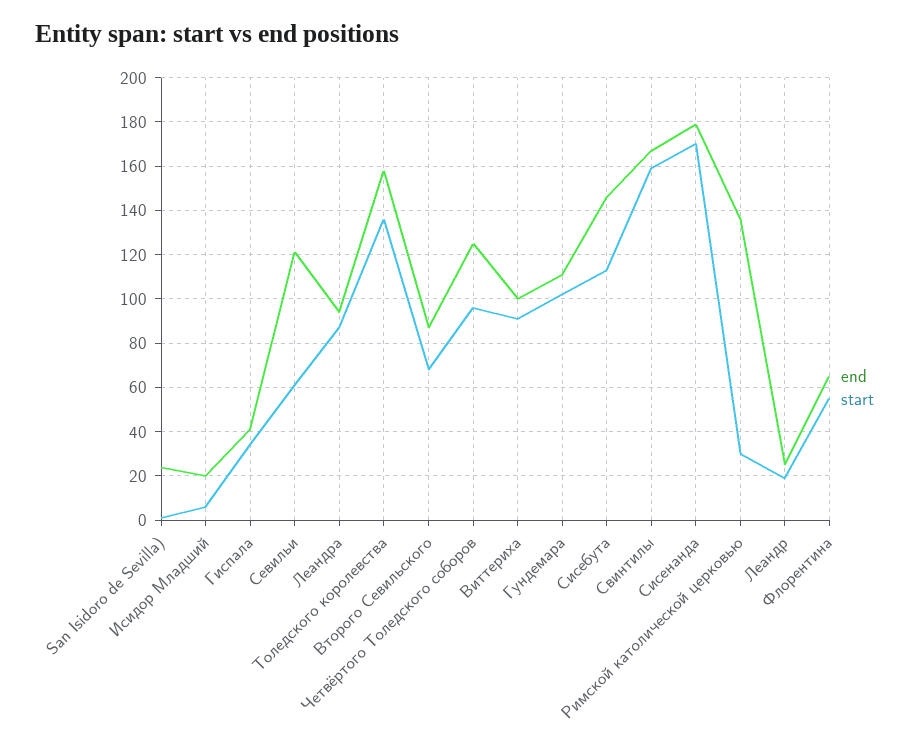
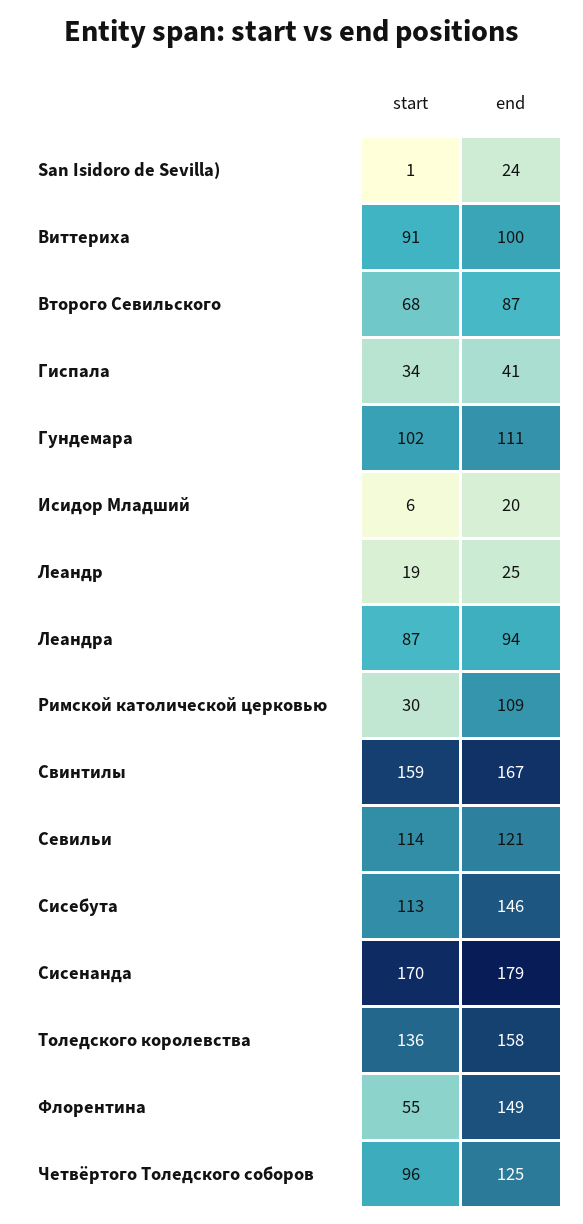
start, Севильи: 60 -> 114
end, Римской католической церковью: 135 -> 109
end, Флорентина: 65 -> 149

